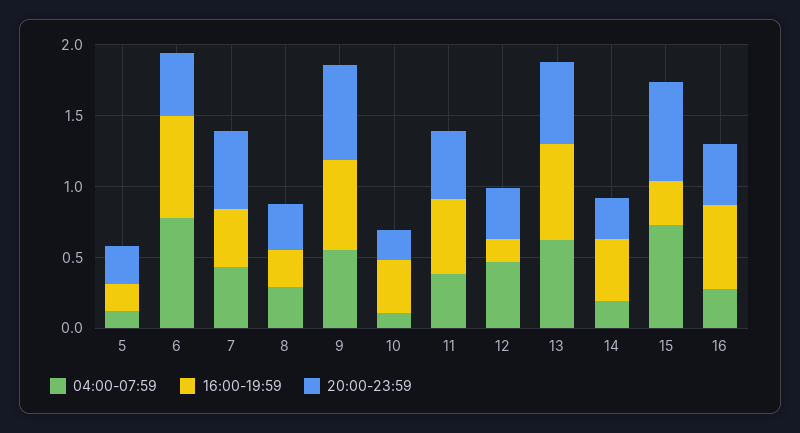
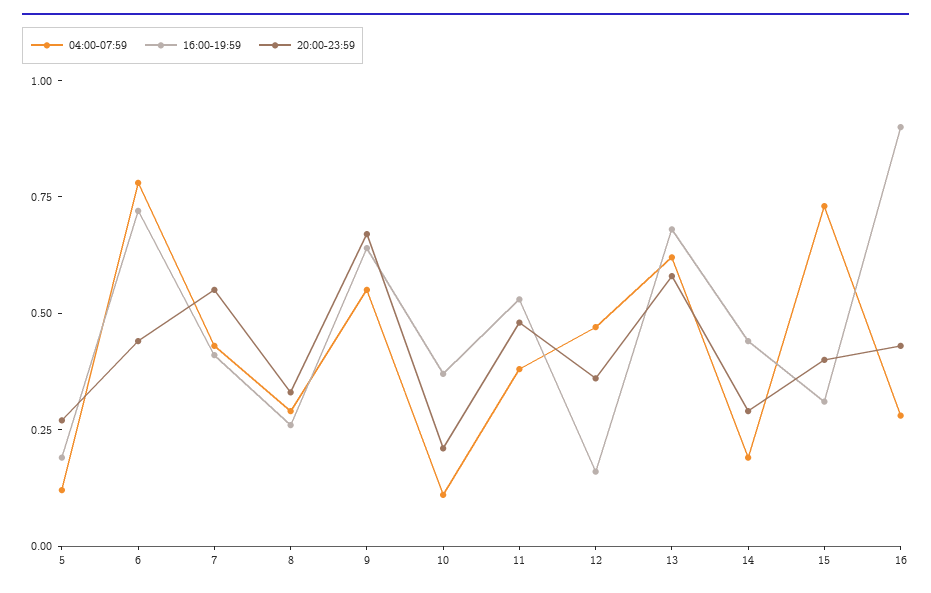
20:00-23:59, 15: 0.7 -> 0.4
16:00-19:59, 16: 0.6 -> 0.9

